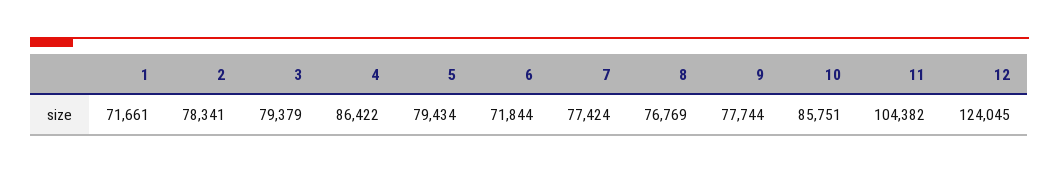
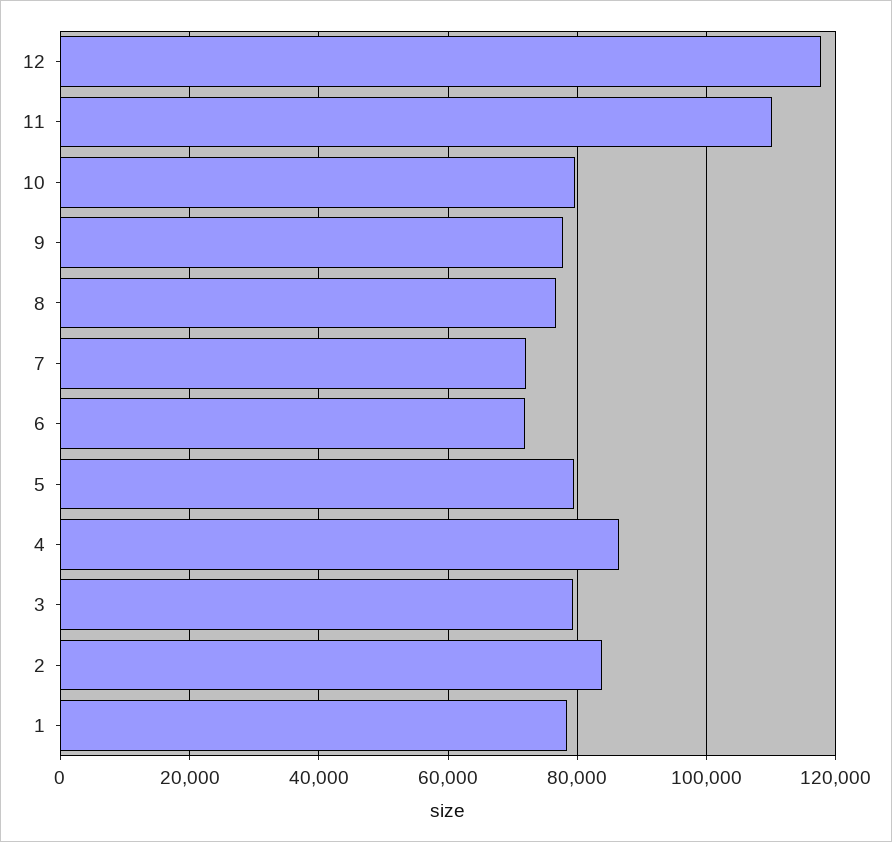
1: 71661 -> 78000
2: 78341 -> 84000
7: 77424 -> 72000
10: 85751 -> 80000
11: 104382 -> 110000
12: 124045 -> 118000

